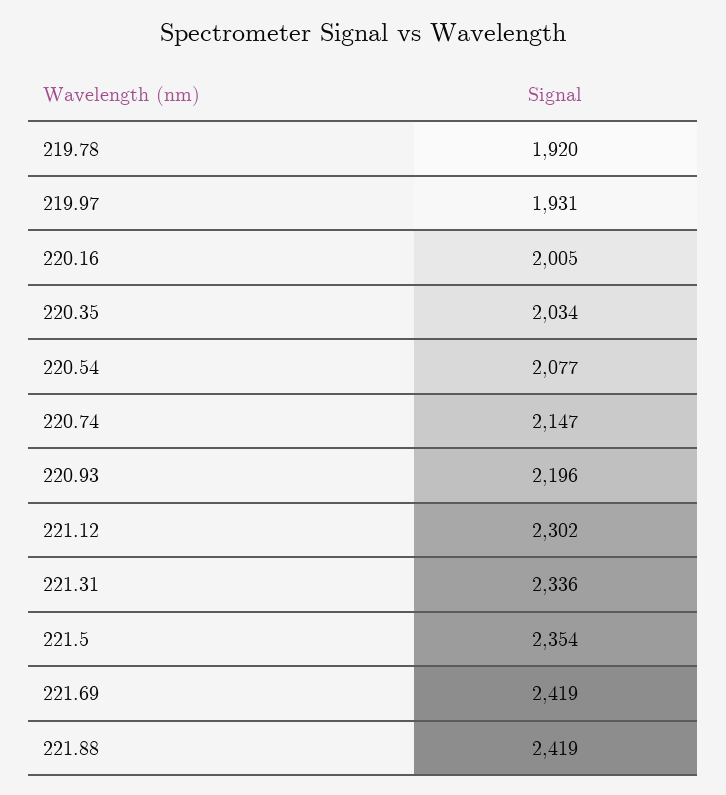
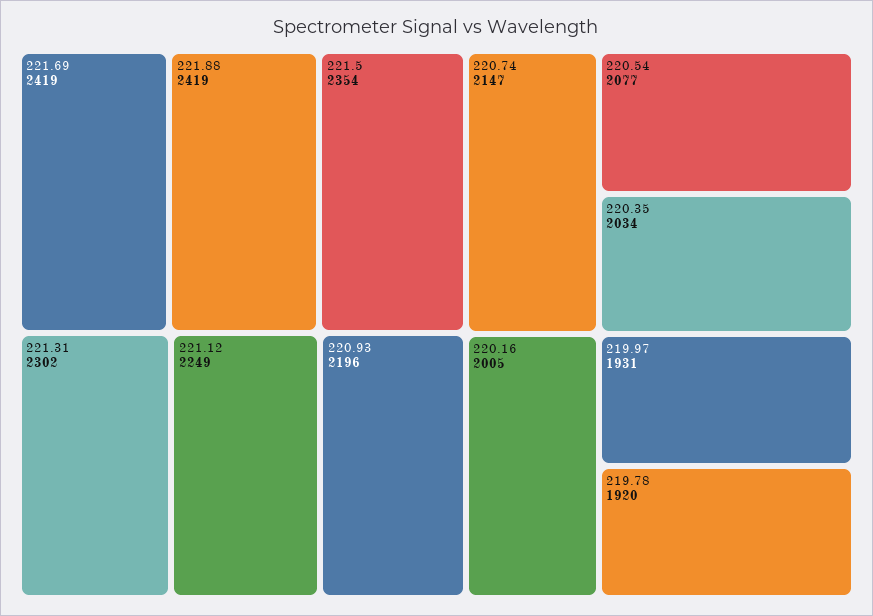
221.12: 2302 -> 2249
221.31: 2336 -> 2302

